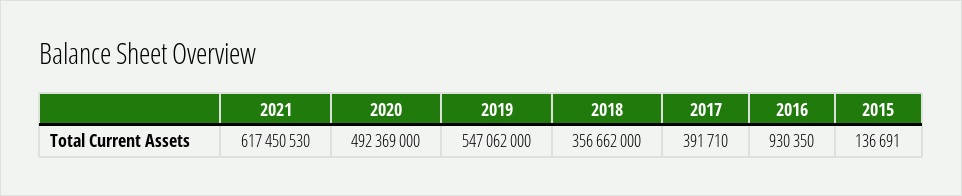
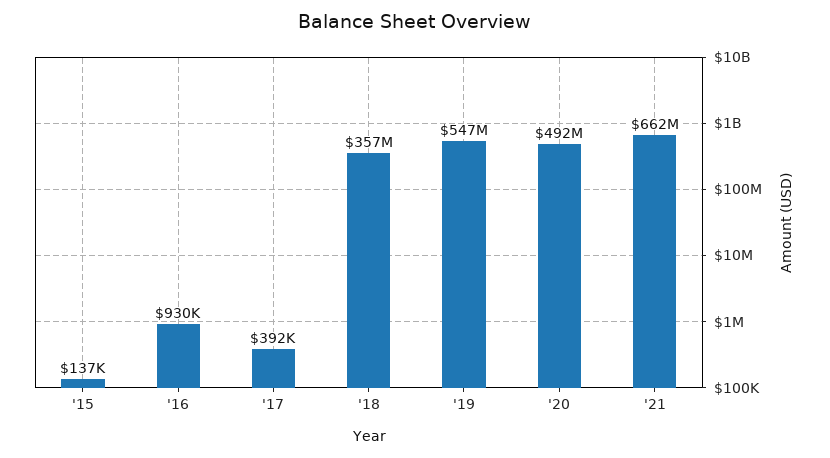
2021: 617450530 -> 662000000

